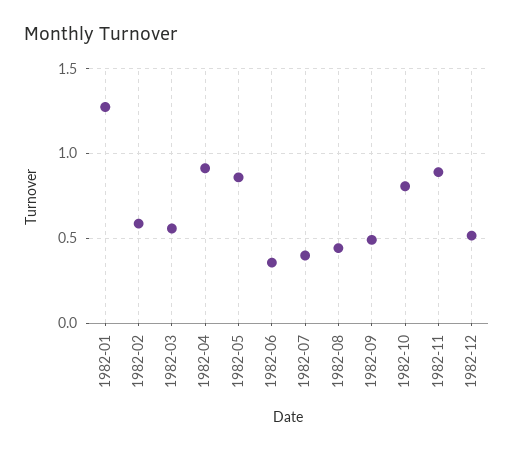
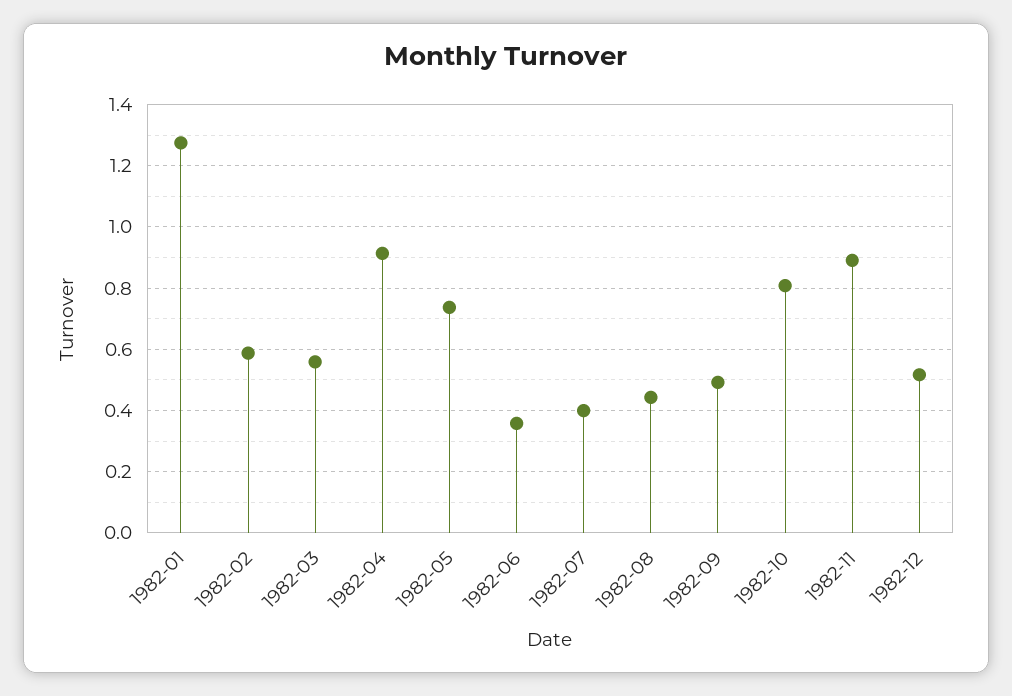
1982-05: 0.85 -> 0.74

